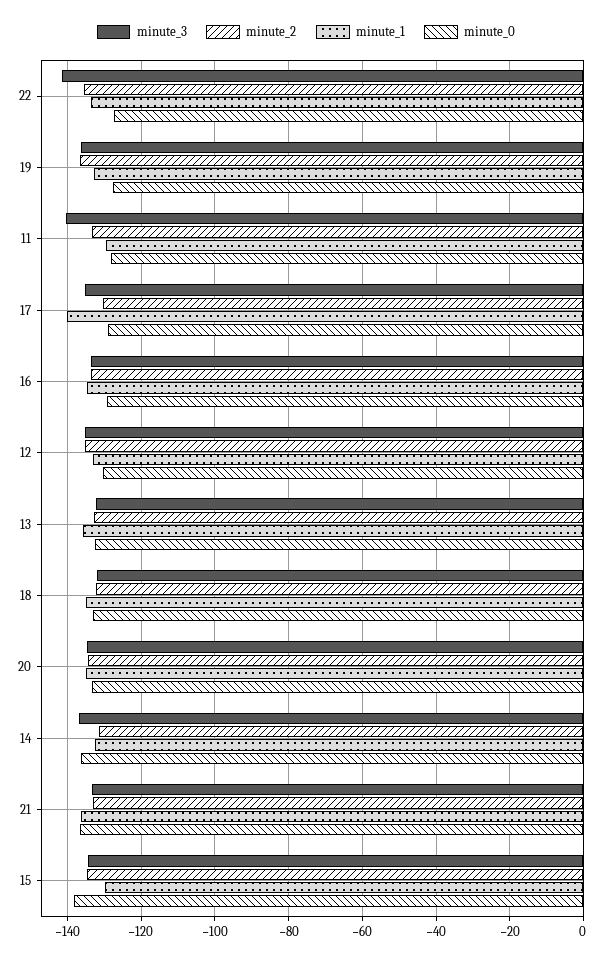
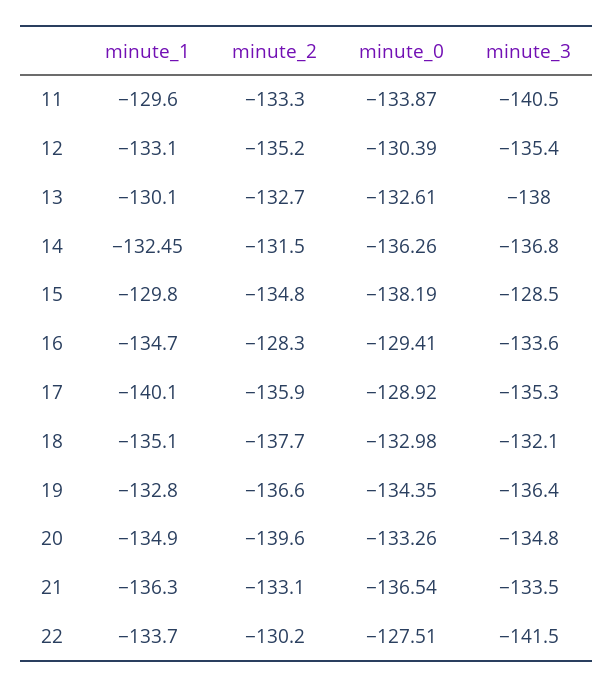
minute_2, 22: -136 -> -130.2
minute_0, 19: -128 -> -134.35
minute_0, 11: -128 -> -133.87
minute_2, 17: -130 -> -135.9
minute_2, 16: -134 -> -128.3
minute_3, 13: -132 -> -138
minute_1, 13: -136 -> -130.1
minute_2, 18: -132 -> -137.7
minute_2, 20: -134 -> -139.6
minute_3, 15: -134 -> -128.5

